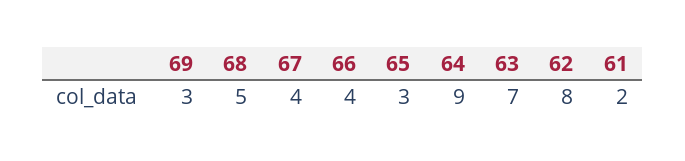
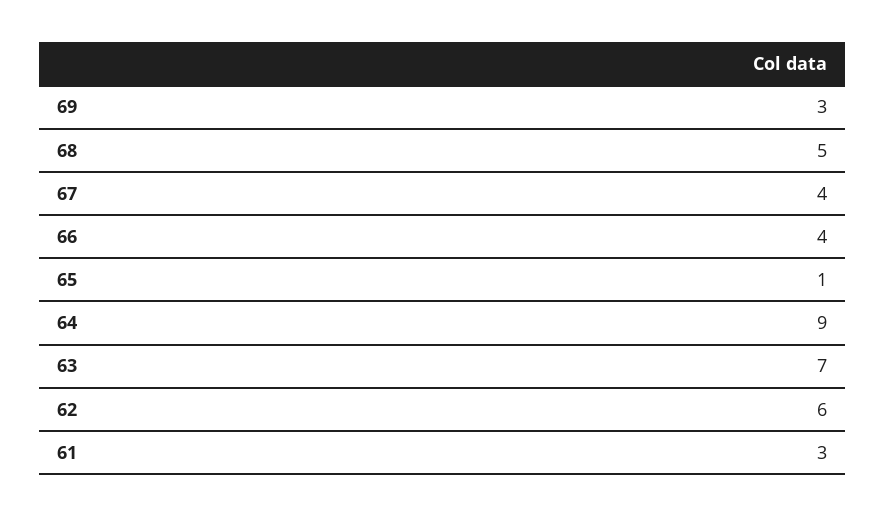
65: 3 -> 1
62: 8 -> 6
61: 2 -> 3

